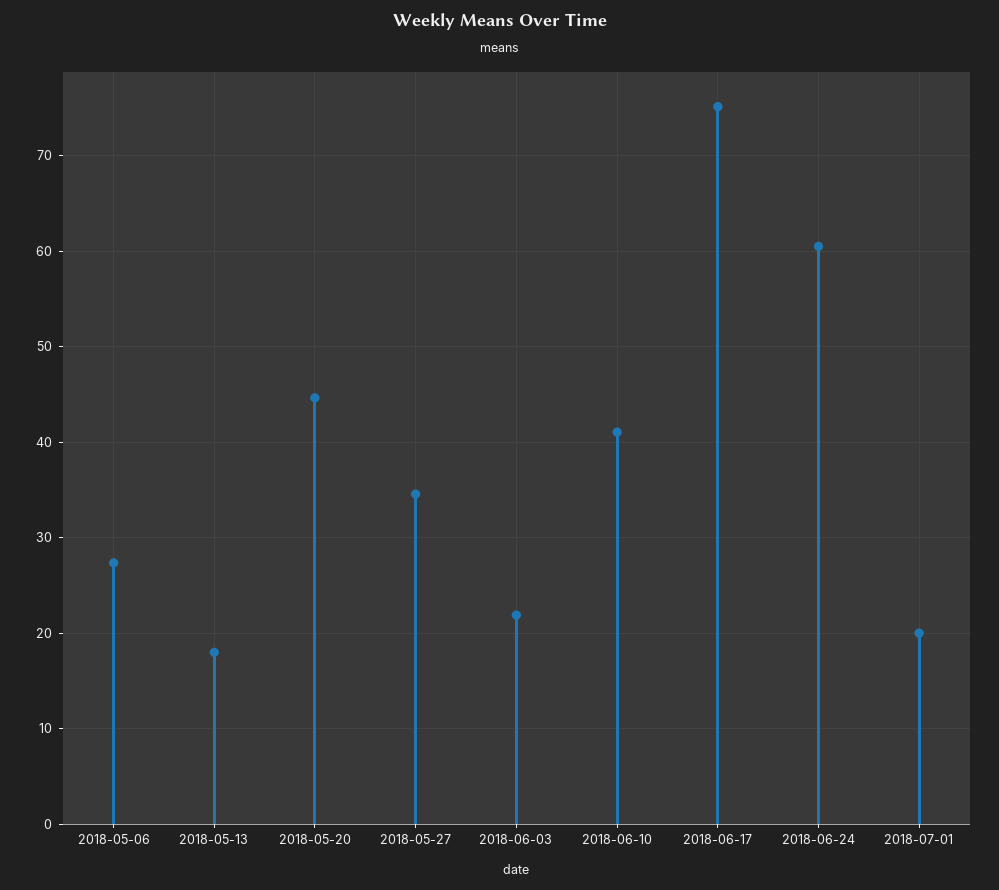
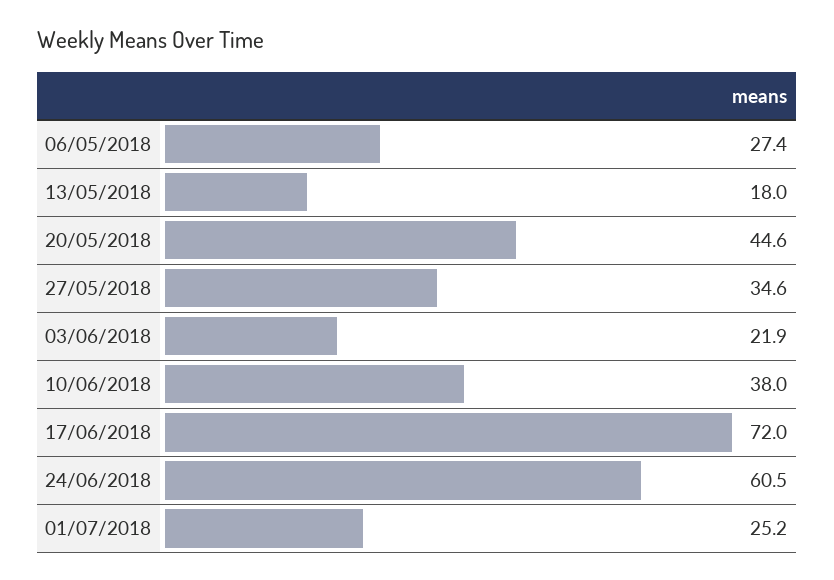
2018-06-10: 41 -> 38
2018-06-17: 75 -> 72
2018-07-01: 20 -> 25.2

